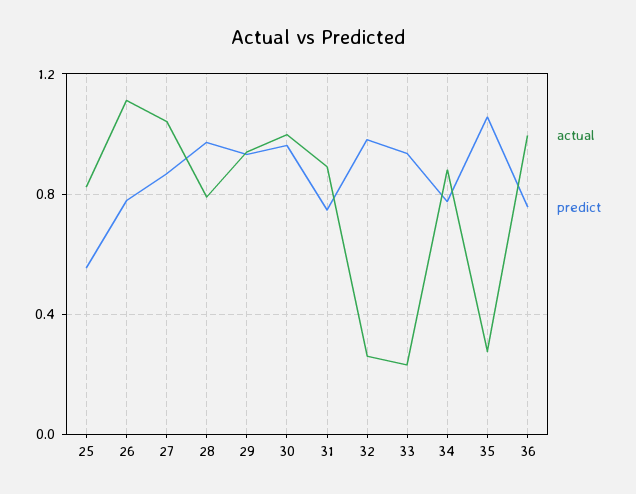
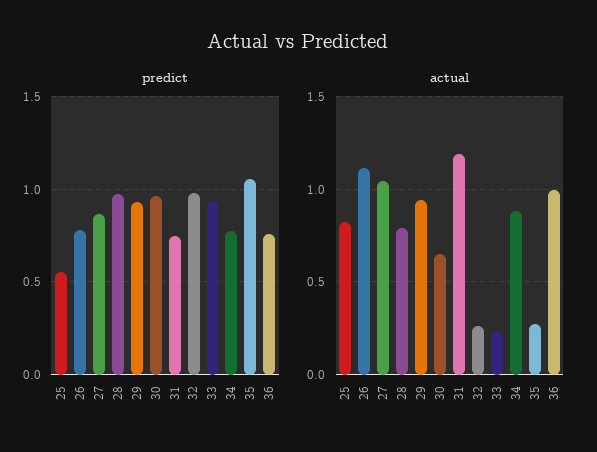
actual, 30: 1 -> 0.65
actual, 31: 0.9 -> 1.2

